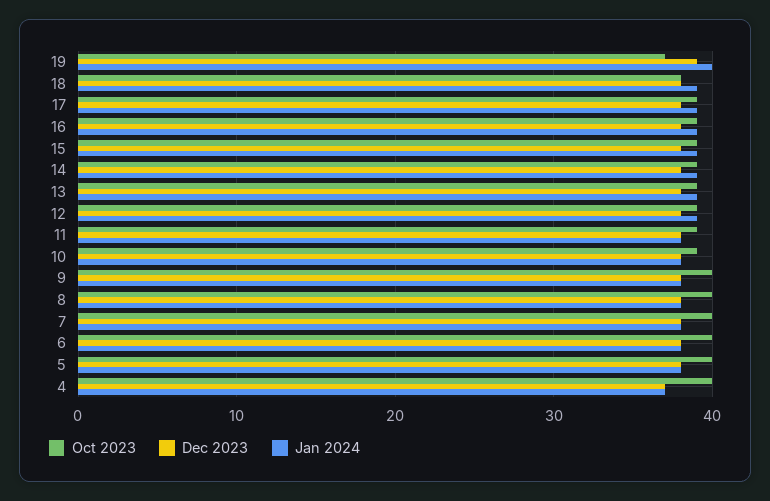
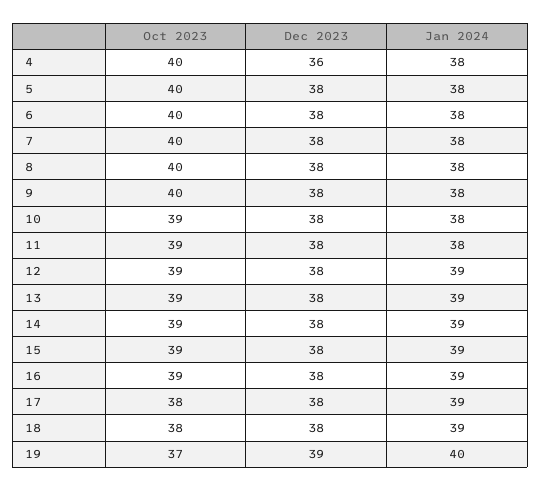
Oct 2023, 17: 39 -> 38
Dec 2023, 4: 37 -> 36
Jan 2024, 4: 37 -> 38

